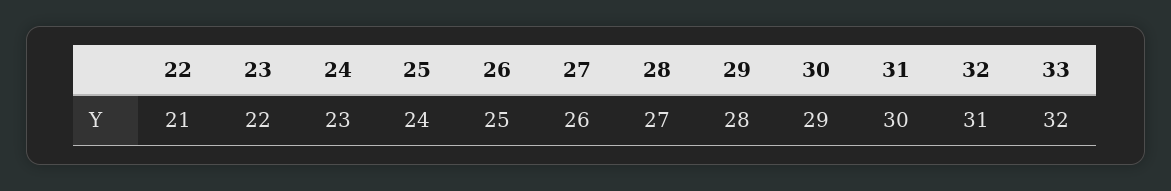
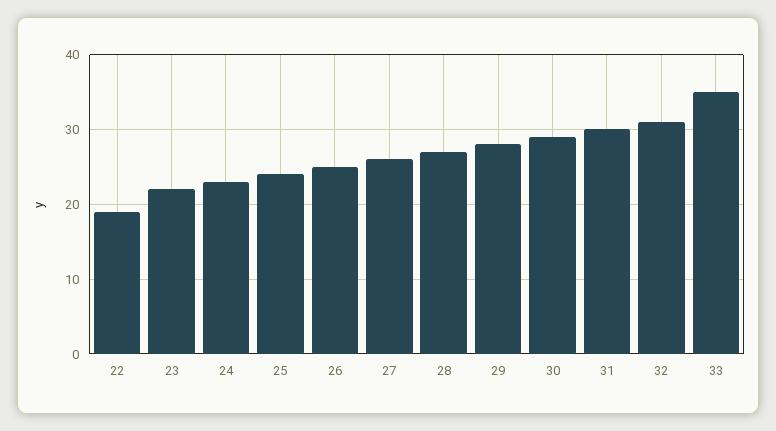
22: 21 -> 19
33: 32 -> 35

